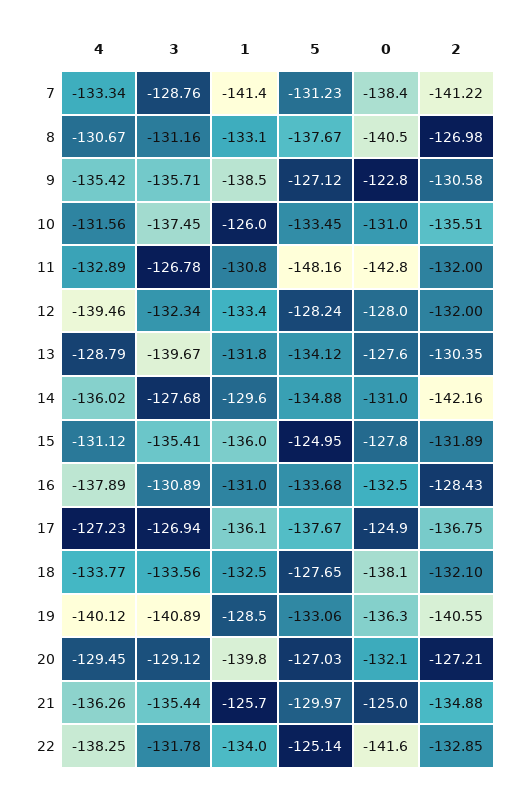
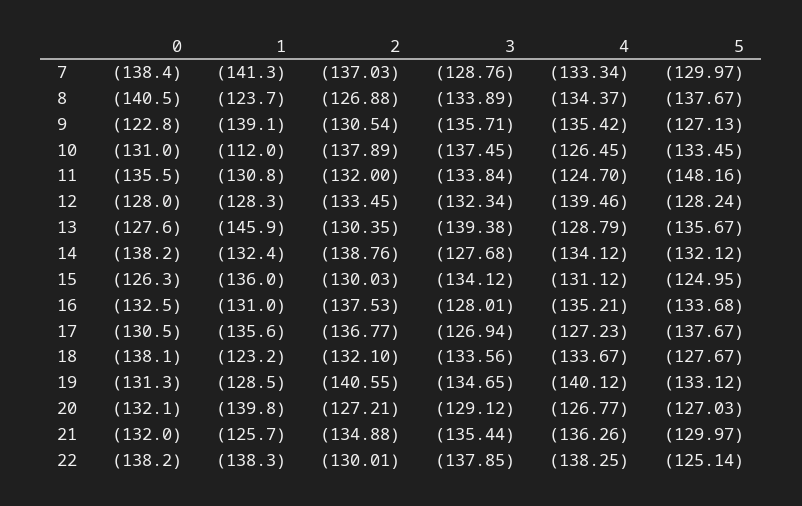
1, 7: -141.4 -> -141.3
5, 7: -131.23 -> -129.97
2, 7: -141.22 -> -137.03
4, 8: -130.67 -> -134.37
3, 8: -131.16 -> -133.89
1, 8: -133.1 -> -123.7
2, 8: -126.98 -> -126.88
1, 9: -138.5 -> -139.1
5, 9: -127.12 -> -127.13
2, 9: -130.58 -> -130.54
4, 10: -131.56 -> -126.45
1, 10: -126 -> -112
2, 10: -135.51 -> -137.89
4, 11: -132.89 -> -124.7
3, 11: -126.78 -> -133.84
0, 11: -142.8 -> -135.5
1, 12: -133.4 -> -128.3
2, 12: -132 -> -133.45
3, 13: -139.67 -> -139.38
1, 13: -131.8 -> -145.9
5, 13: -134.12 -> -135.67
4, 14: -136.02 -> -134.12
1, 14: -129.6 -> -132.4
5, 14: -134.88 -> -132.12
0, 14: -131 -> -138.2
2, 14: -142.16 -> -138.76
3, 15: -135.41 -> -134.12
0, 15: -127.8 -> -126.3
2, 15: -131.89 -> -130.03
4, 16: -137.89 -> -135.21
3, 16: -130.89 -> -128.01
2, 16: -128.43 -> -137.53
1, 17: -136.1 -> -135.6
0, 17: -124.9 -> -130.5
2, 17: -136.75 -> -136.77
4, 18: -133.77 -> -133.67
1, 18: -132.5 -> -123.2
5, 18: -127.65 -> -127.67
3, 19: -140.89 -> -134.65
5, 19: -133.06 -> -133.12
0, 19: -136.3 -> -131.3
4, 20: -129.45 -> -126.77
0, 21: -125 -> -132
3, 22: -131.78 -> -137.85
1, 22: -134 -> -138.3
0, 22: -141.6 -> -138.2
2, 22: -132.85 -> -130.01

